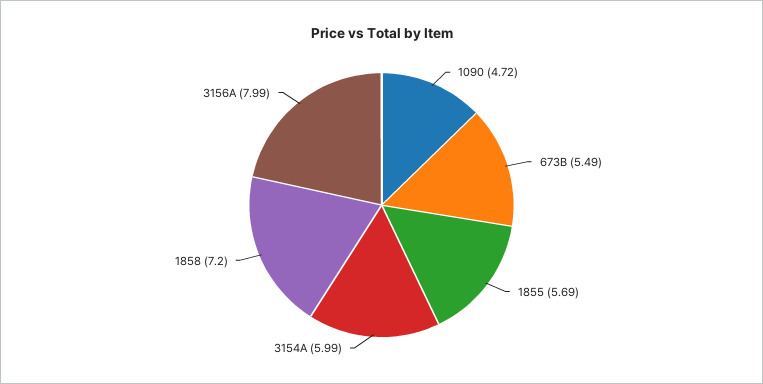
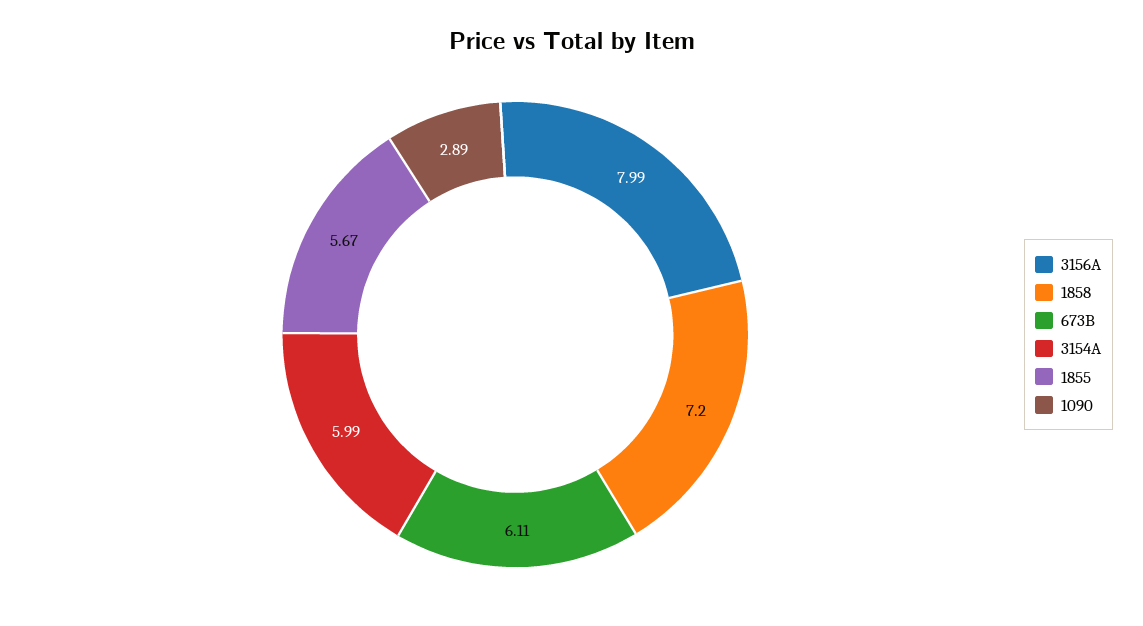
1090: 4.72 -> 2.89
673B: 5.49 -> 6.11
1855: 5.69 -> 5.67

